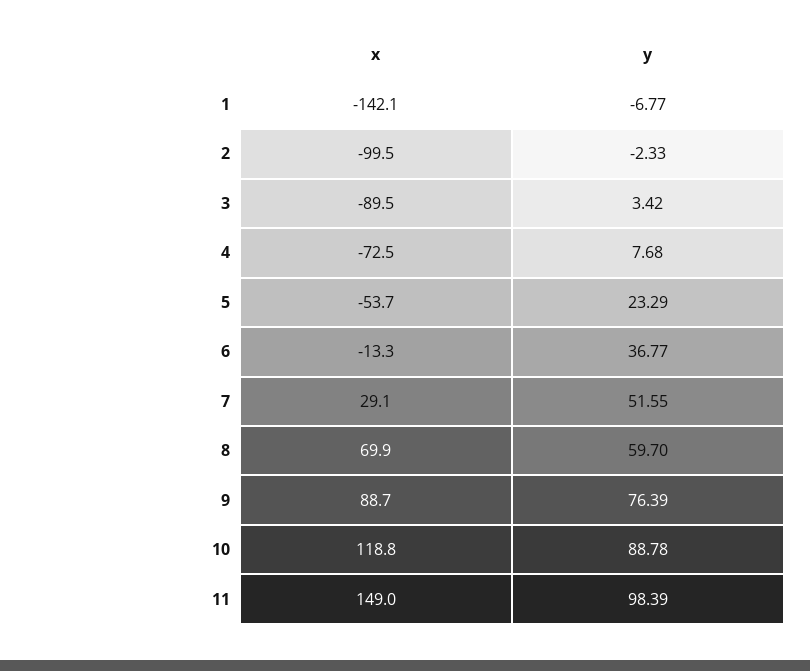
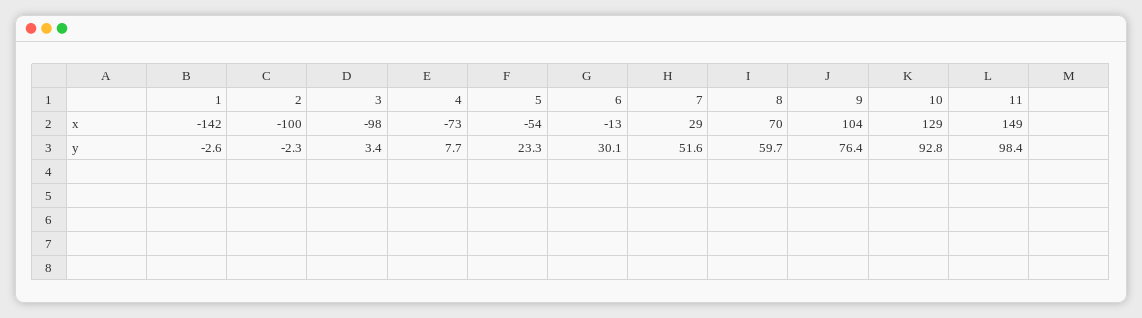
y, 1: -6.77 -> -2.6
x, 3: -89.5 -> -98
y, 6: 36.77 -> 30.1
x, 9: 88.7 -> 104
x, 10: 118.8 -> 129
y, 10: 88.78 -> 92.8

